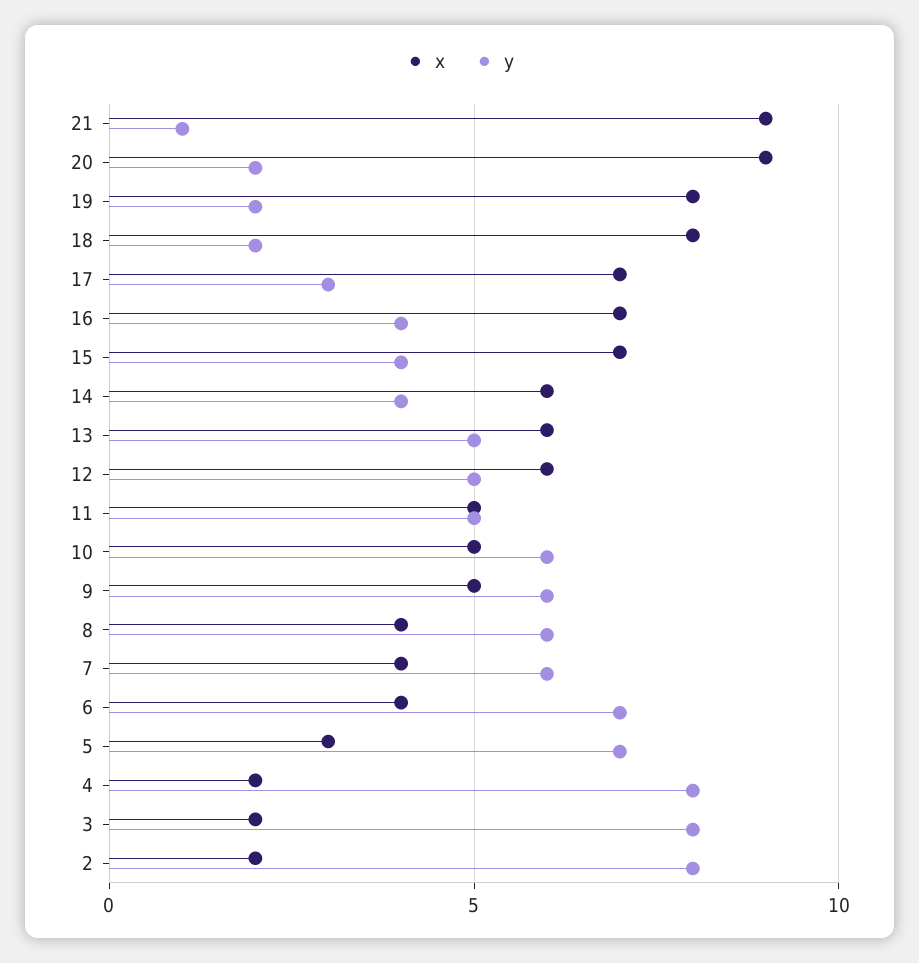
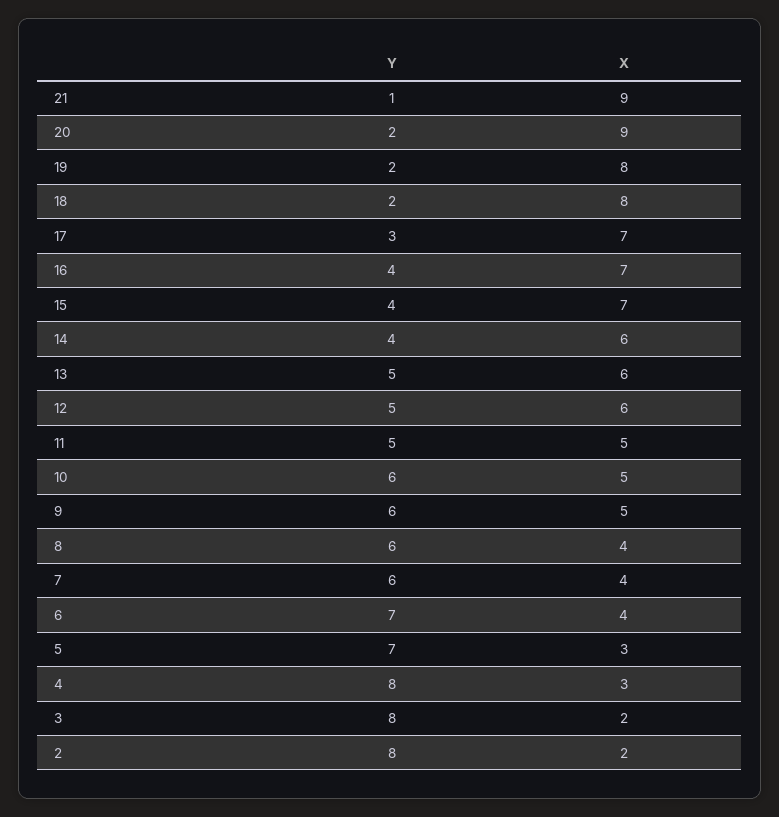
x, 4: 2 -> 3

